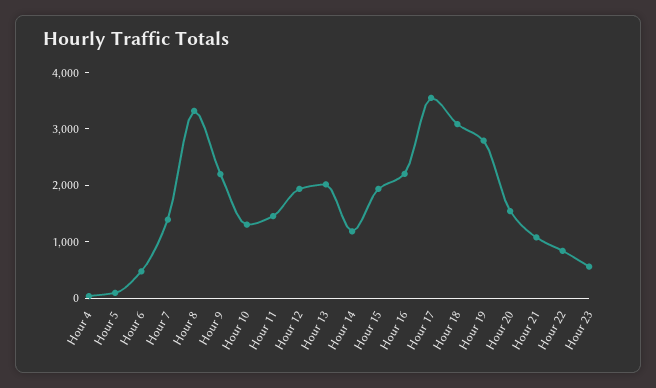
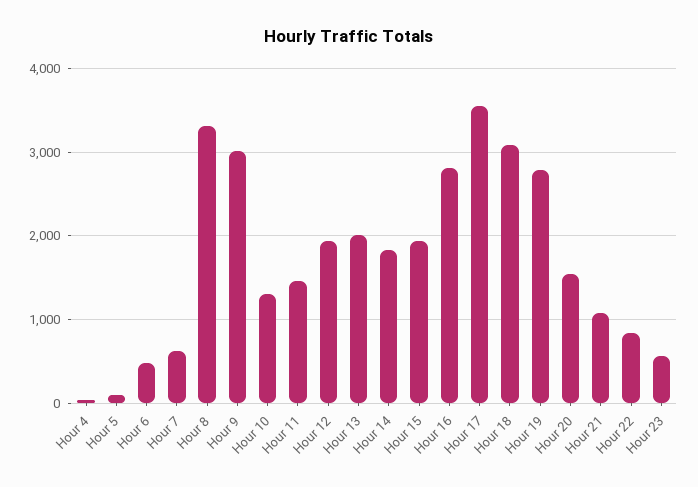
Hour 7: 1400 -> 600
Hour 9: 2200 -> 3000
Hour 14: 1200 -> 1800
Hour 16: 2200 -> 2800

